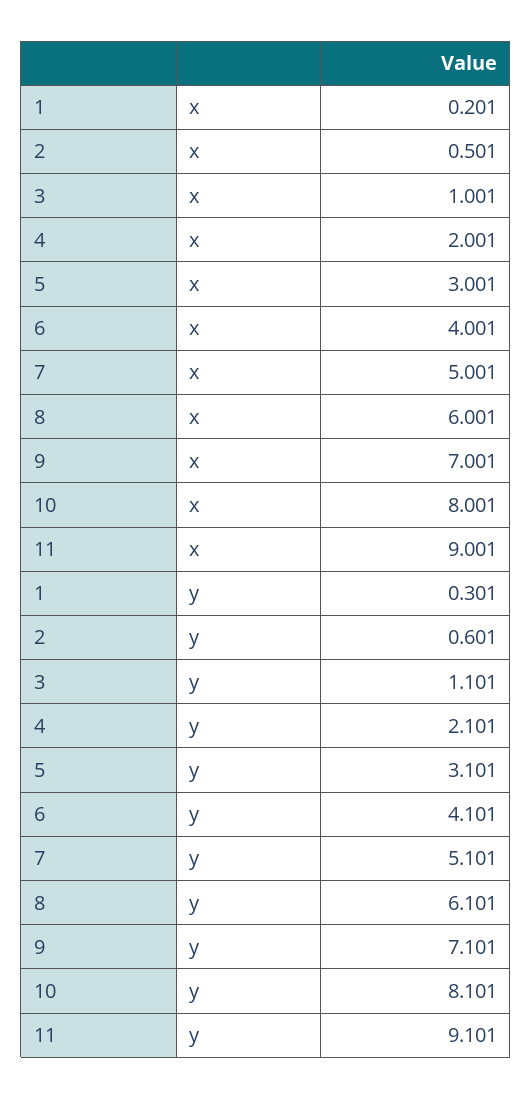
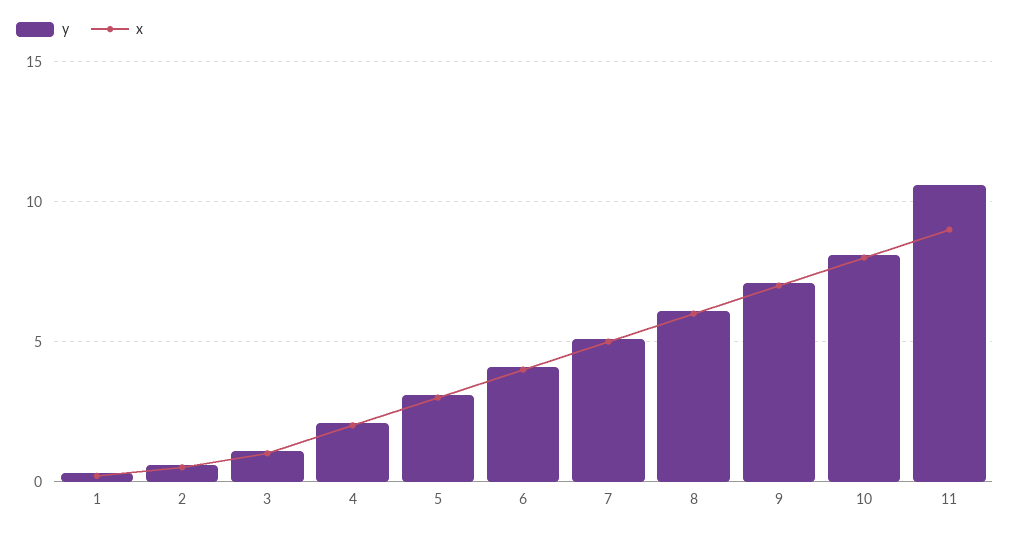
y, 11: 9.101 -> 10.5

